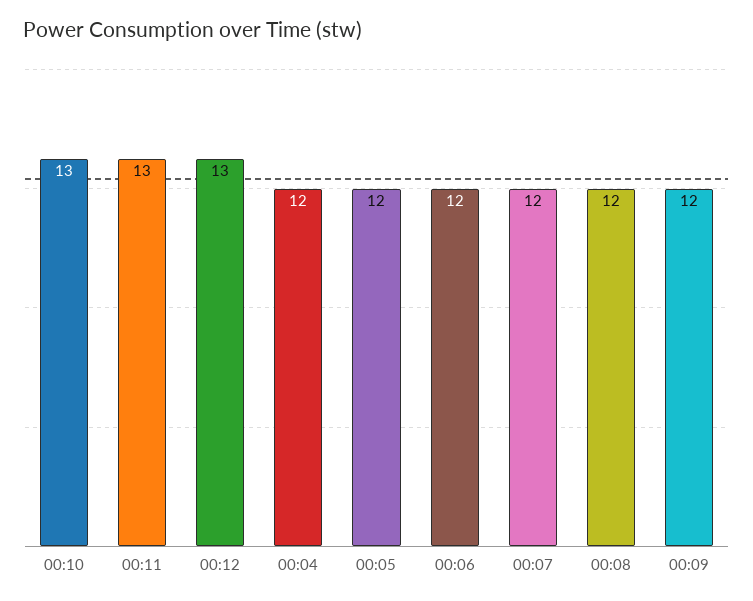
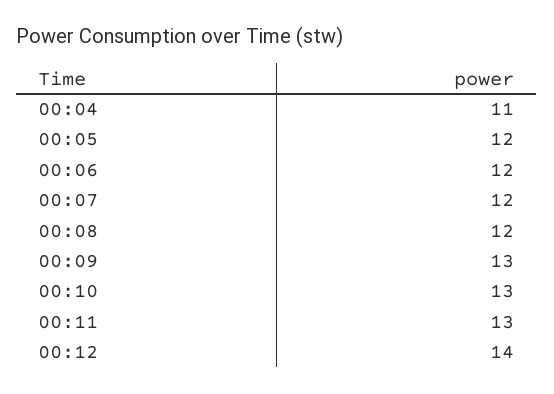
00:12: 13 -> 14
00:04: 12 -> 11
00:09: 12 -> 13

